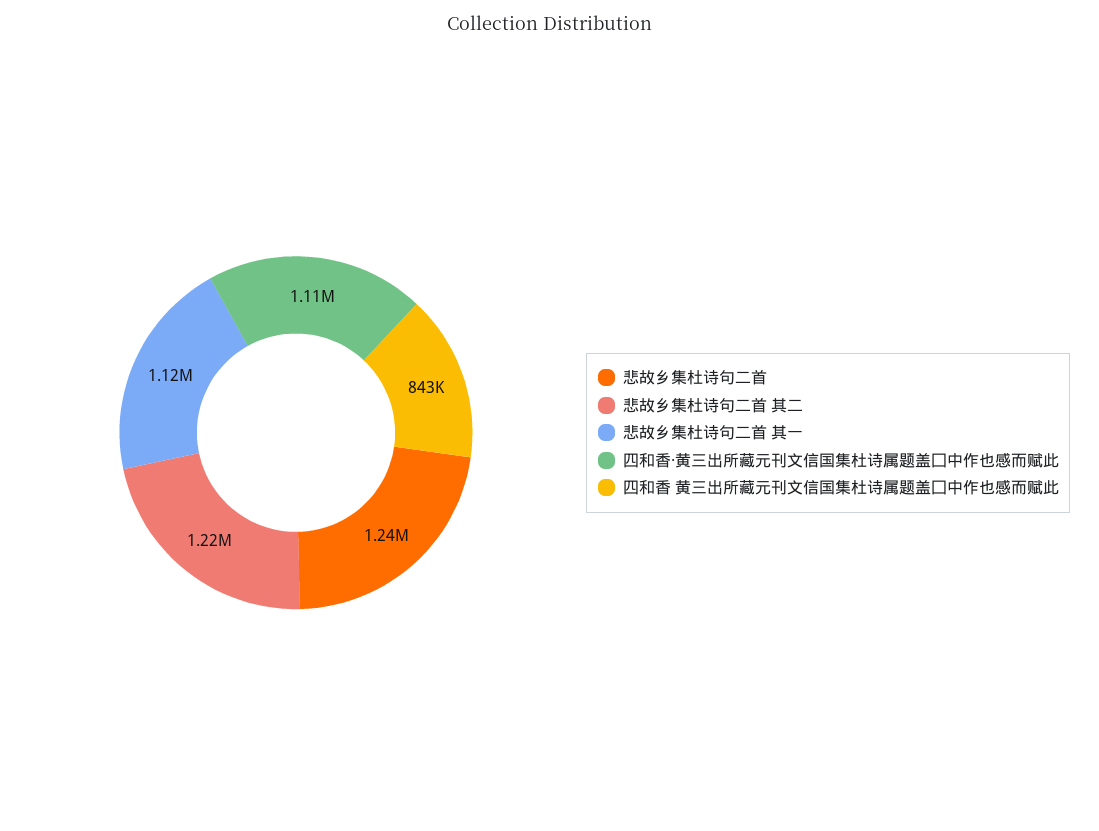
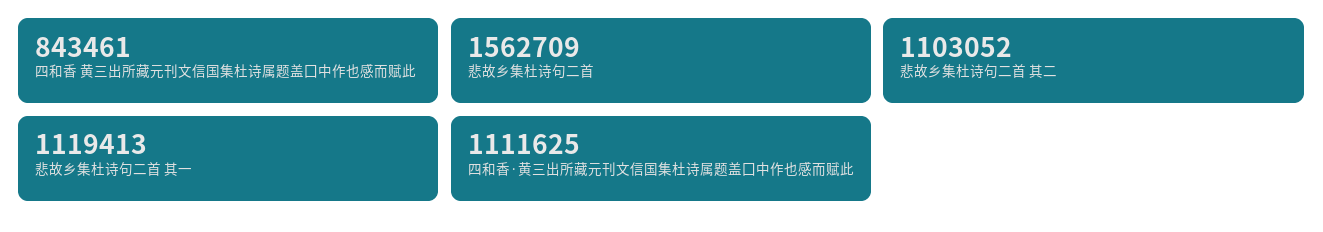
悲故乡集杜诗句二首: 1240000 -> 1562709
悲故乡集杜诗句二首 其二: 1220000 -> 1103052

